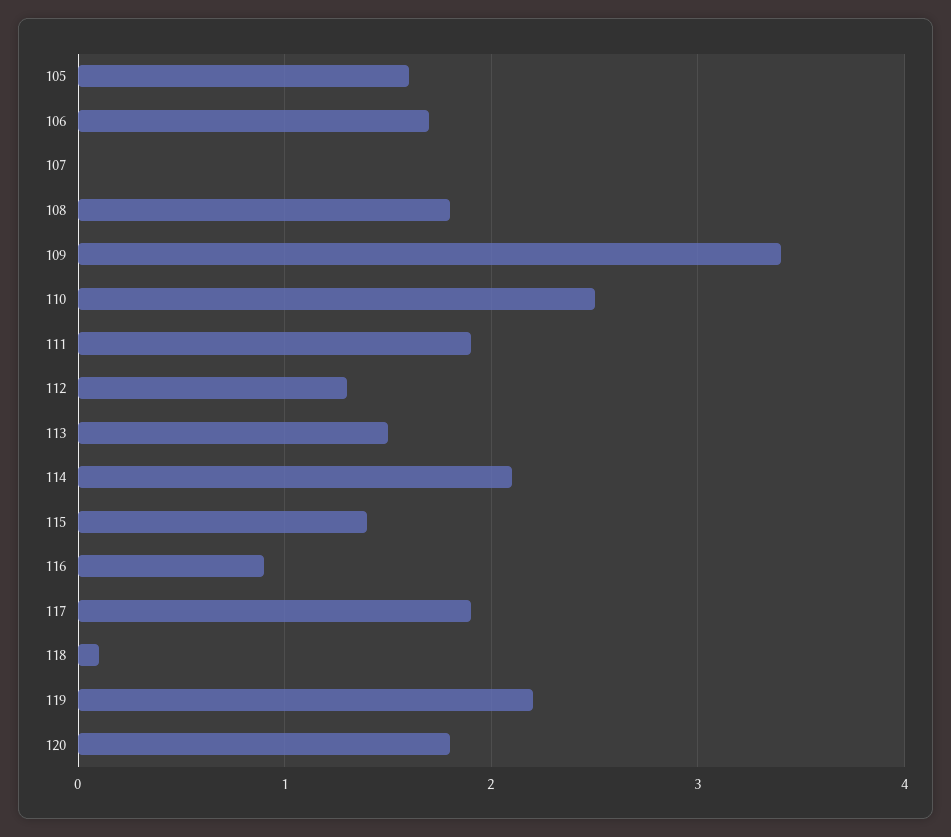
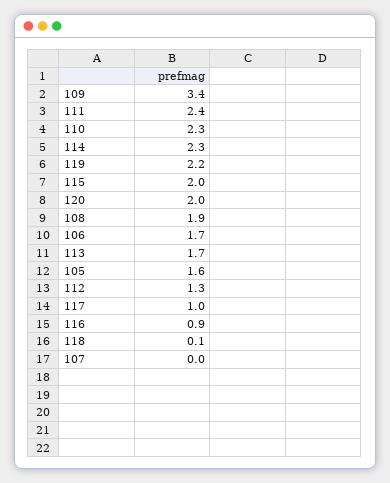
108: 1.8 -> 1.9
110: 2.5 -> 2.3
111: 1.9 -> 2.4
113: 1.5 -> 1.7
114: 2.1 -> 2.3
115: 1.4 -> 2
117: 1.9 -> 1
120: 1.8 -> 2

